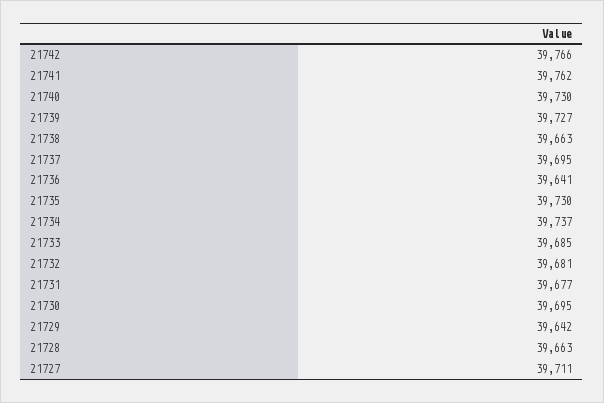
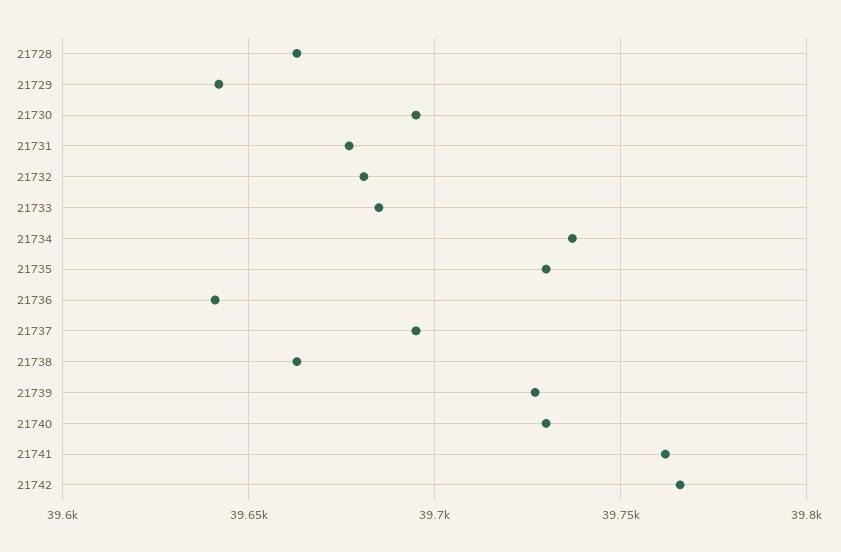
21727: 39711 -> none

